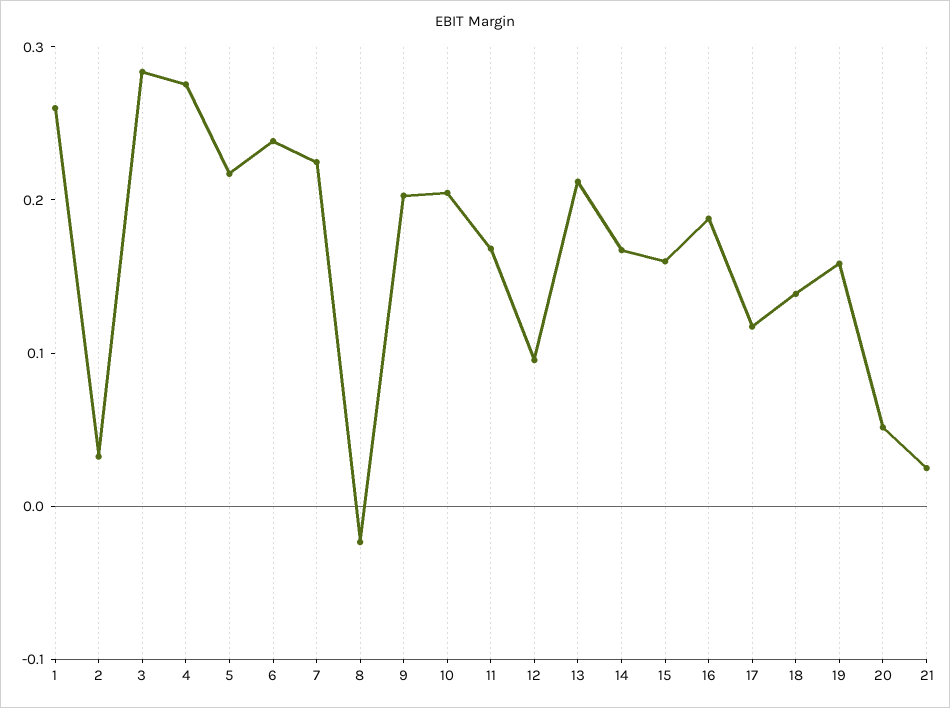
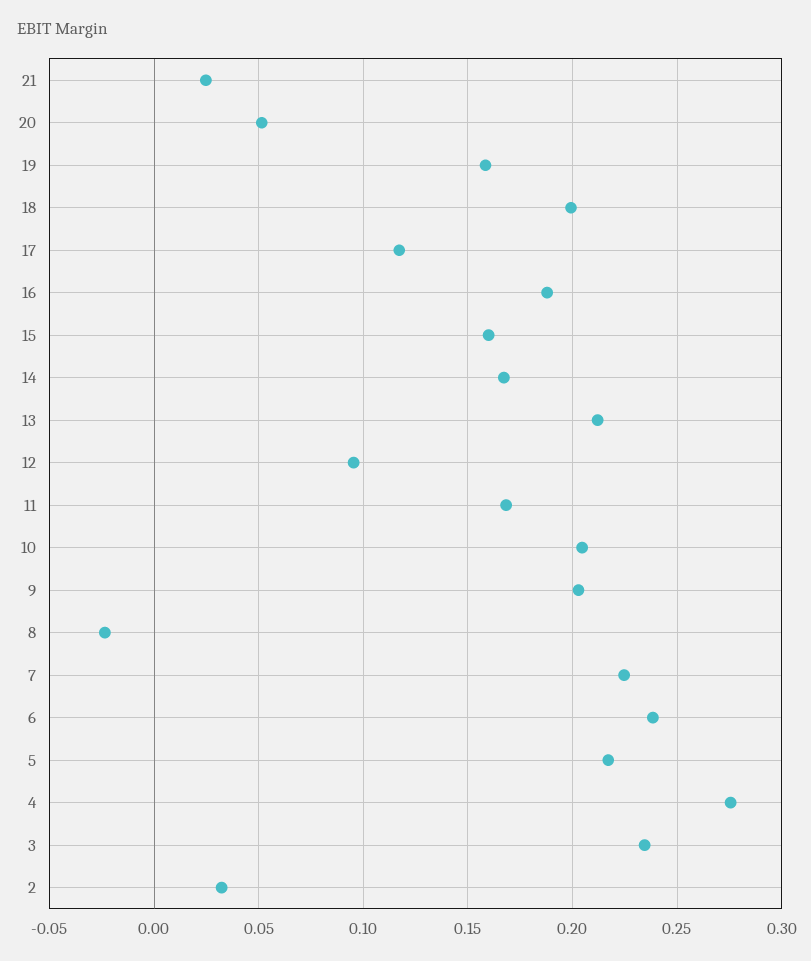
1: 0.26 -> none
3: 0.28 -> 0.235
18: 0.14 -> 0.2

